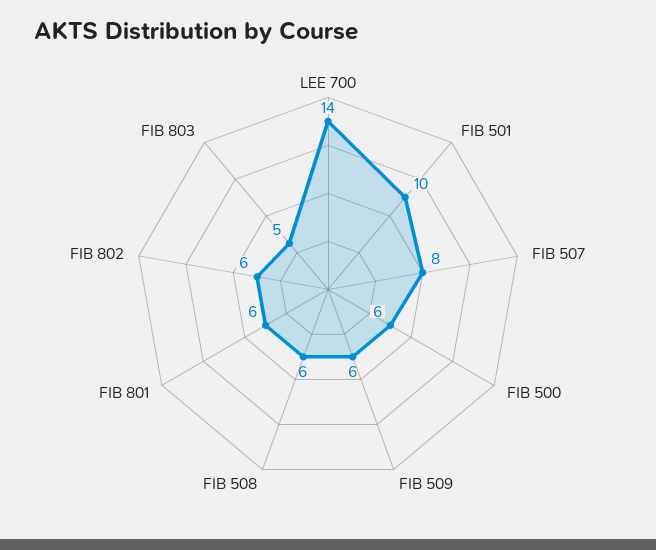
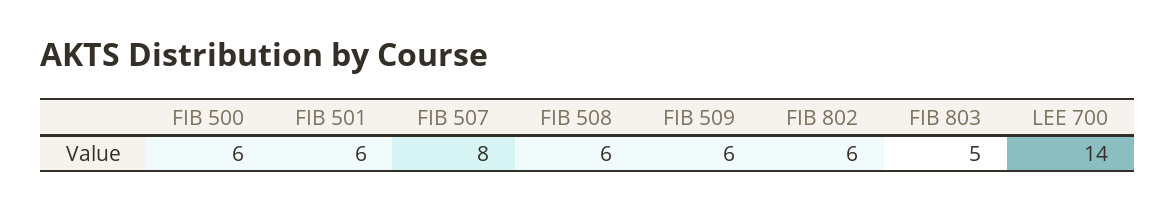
FIB 501: 10 -> 6
FIB 801: 6 -> none

